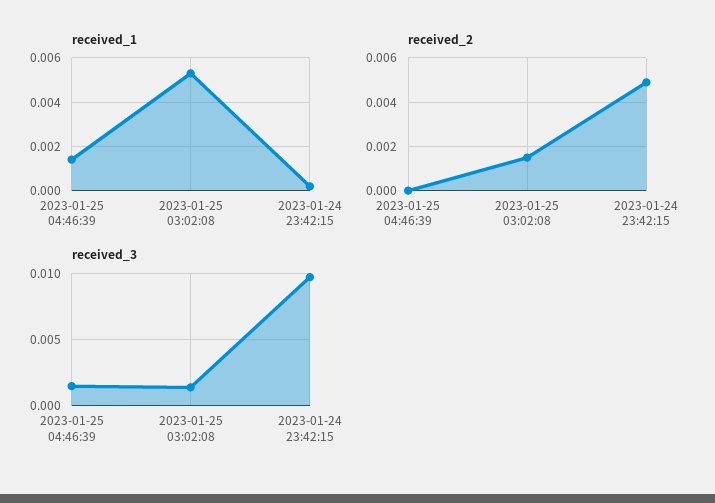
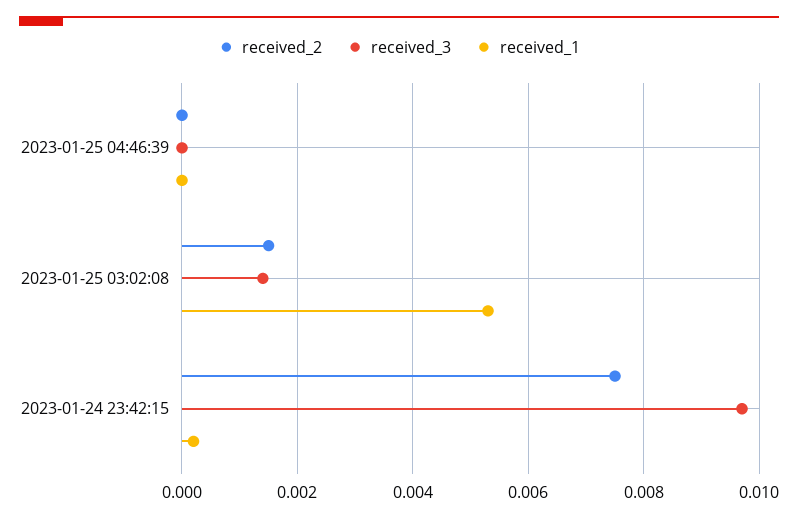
received_1, 2023-01-25 04:46:39: 0.0015 -> 0
received_2, 2023-01-24 23:42:15: 0.005 -> 0.0075
received_3, 2023-01-25 04:46:39: 0.0015 -> 0

